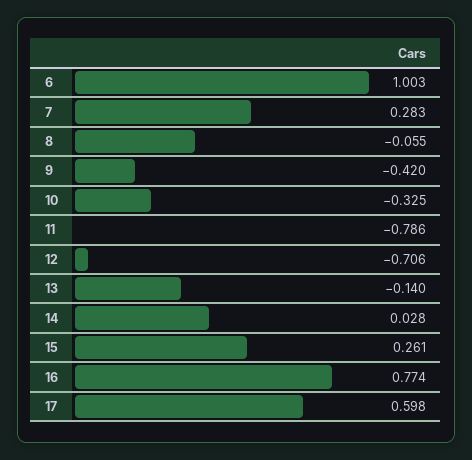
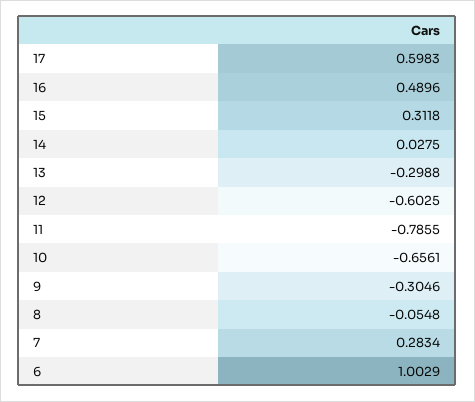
9: -0.42 -> -0.3046
10: -0.325 -> -0.6561
12: -0.706 -> -0.6025
13: -0.14 -> -0.2988
15: 0.261 -> 0.3118
16: 0.774 -> 0.4896

